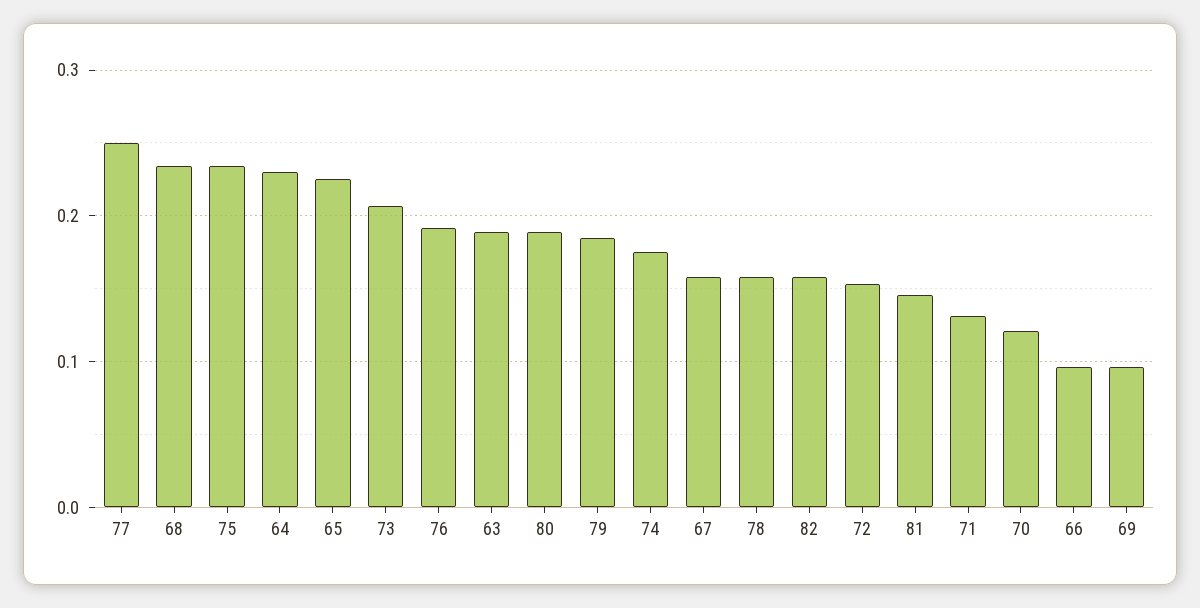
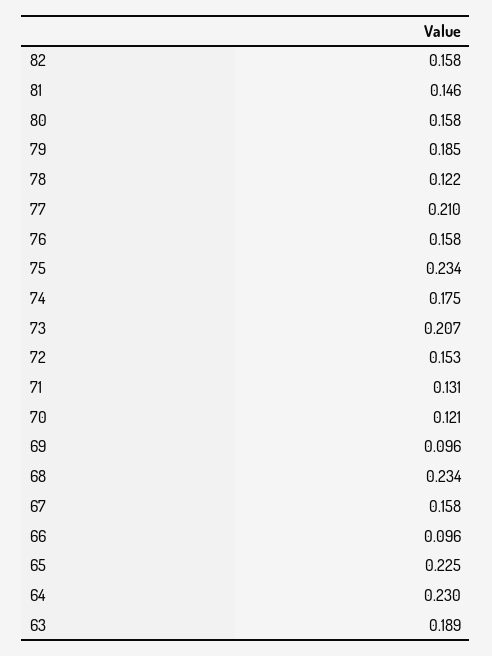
77: 0.25 -> 0.21
76: 0.19 -> 0.158
80: 0.19 -> 0.158
78: 0.16 -> 0.122

